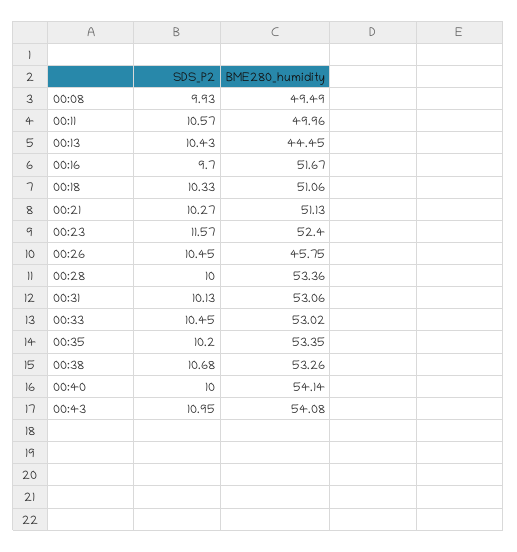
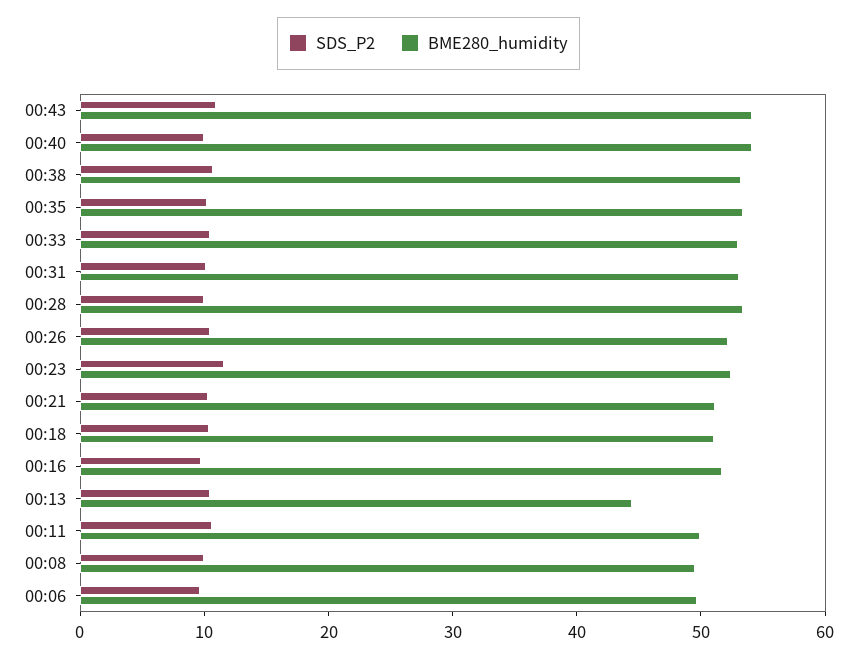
BME280_humidity, 00:26: 45.75 -> 52
SDS_P2, 00:06: none -> 10
BME280_humidity, 00:06: none -> 50

